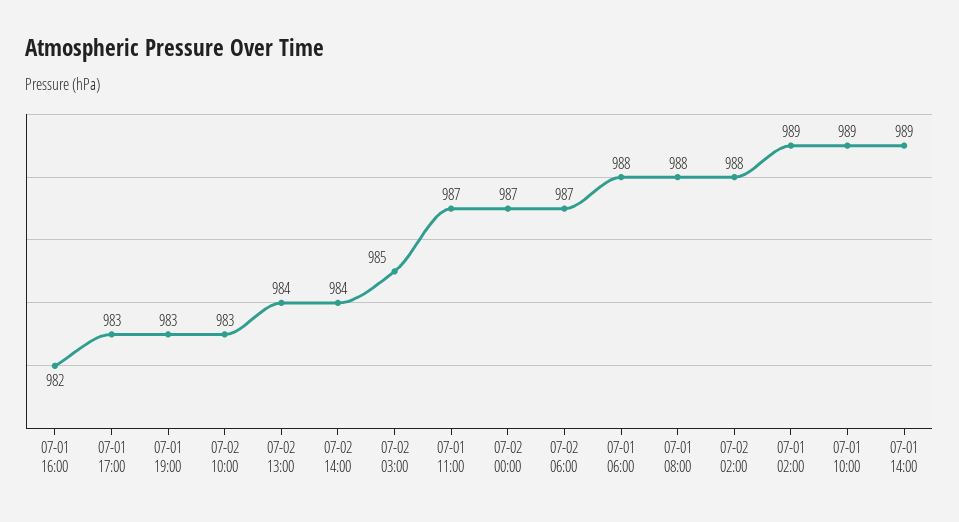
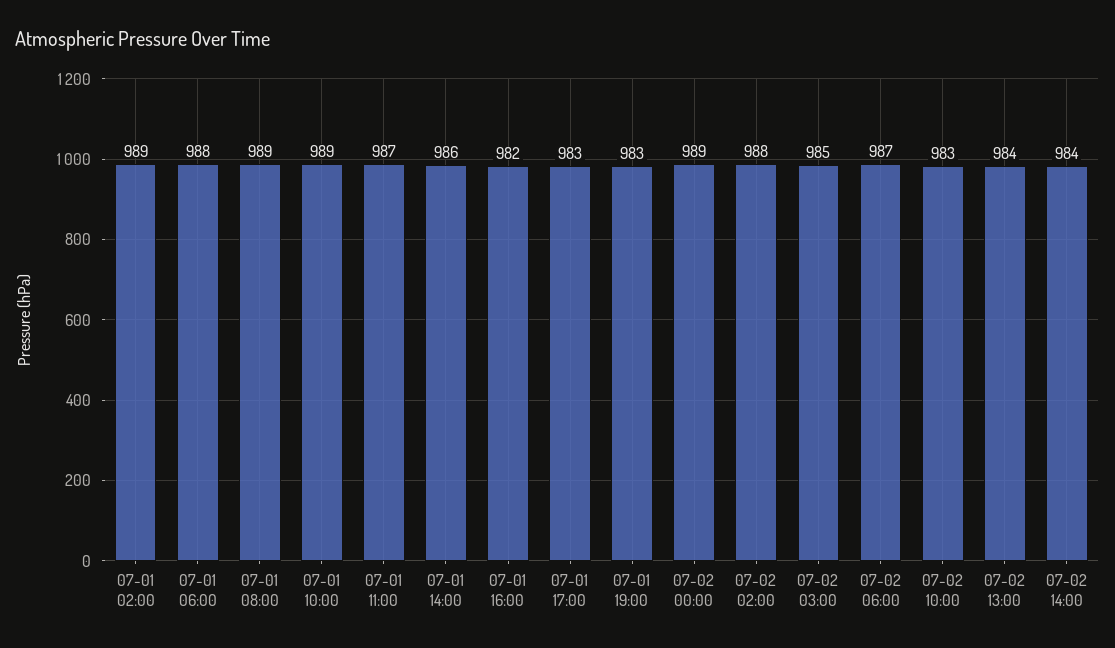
07-02 00:00: 987 -> 989
07-01 08:00: 988 -> 989
07-01 14:00: 989 -> 986

